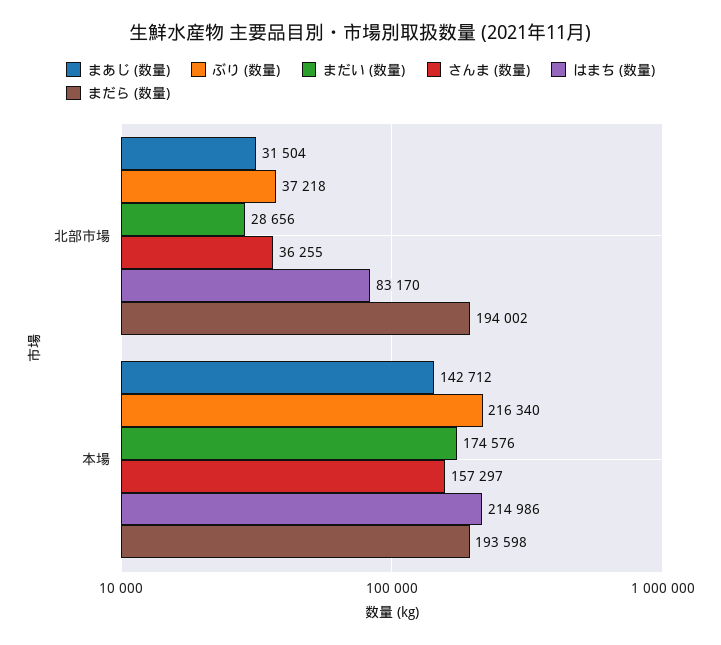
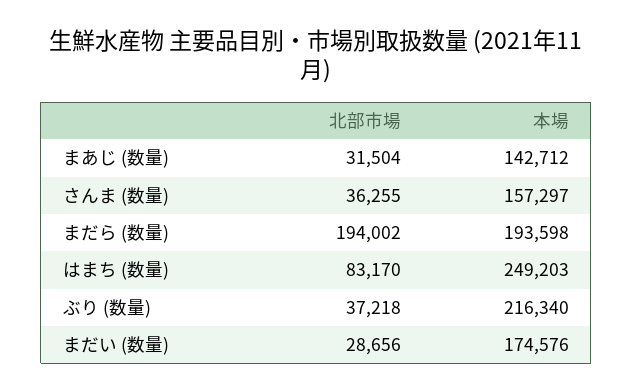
はまち (数量), 本場: 214986 -> 249203

